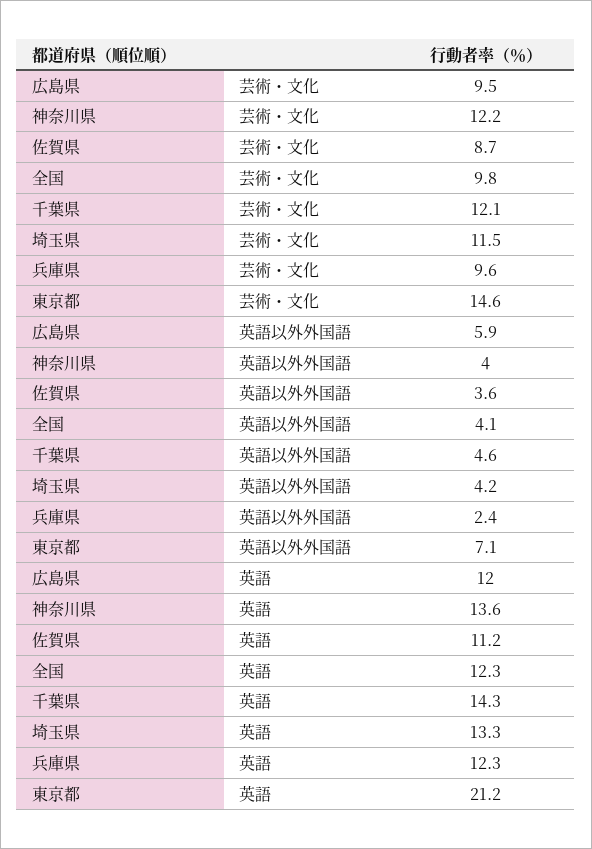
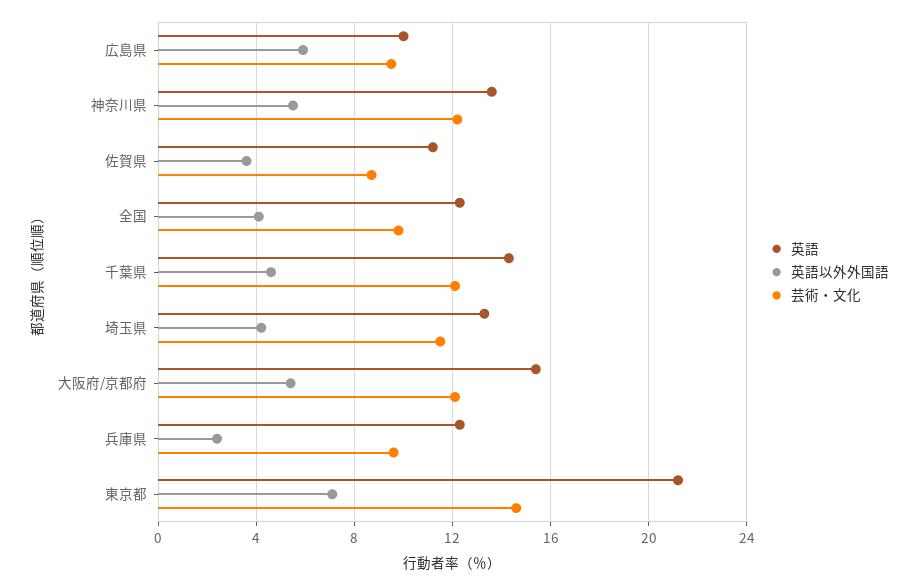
英語以外外国語, 神奈川県: 4 -> 5.5
英語, 広島県: 12 -> 10
英語, 大阪府/京都府: none -> 15.5
英語以外外国語, 大阪府/京都府: none -> 5.5
芸術・文化, 大阪府/京都府: none -> 12

